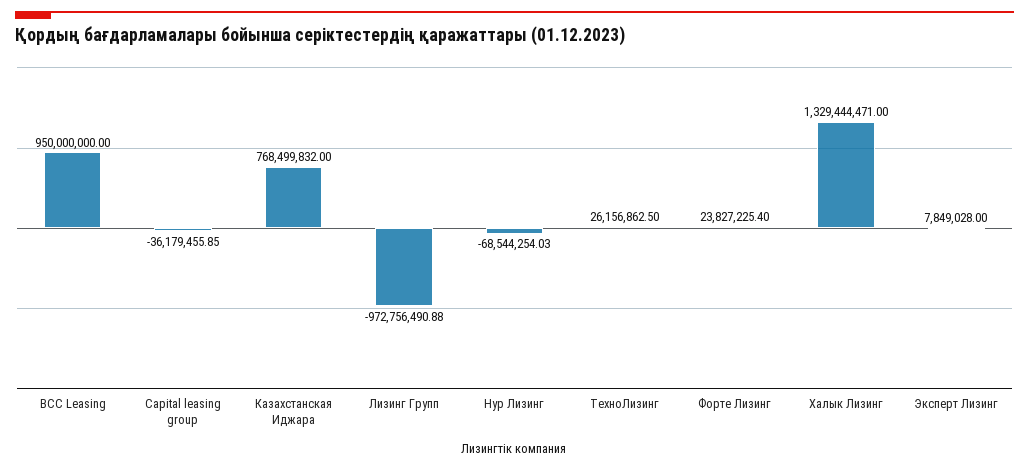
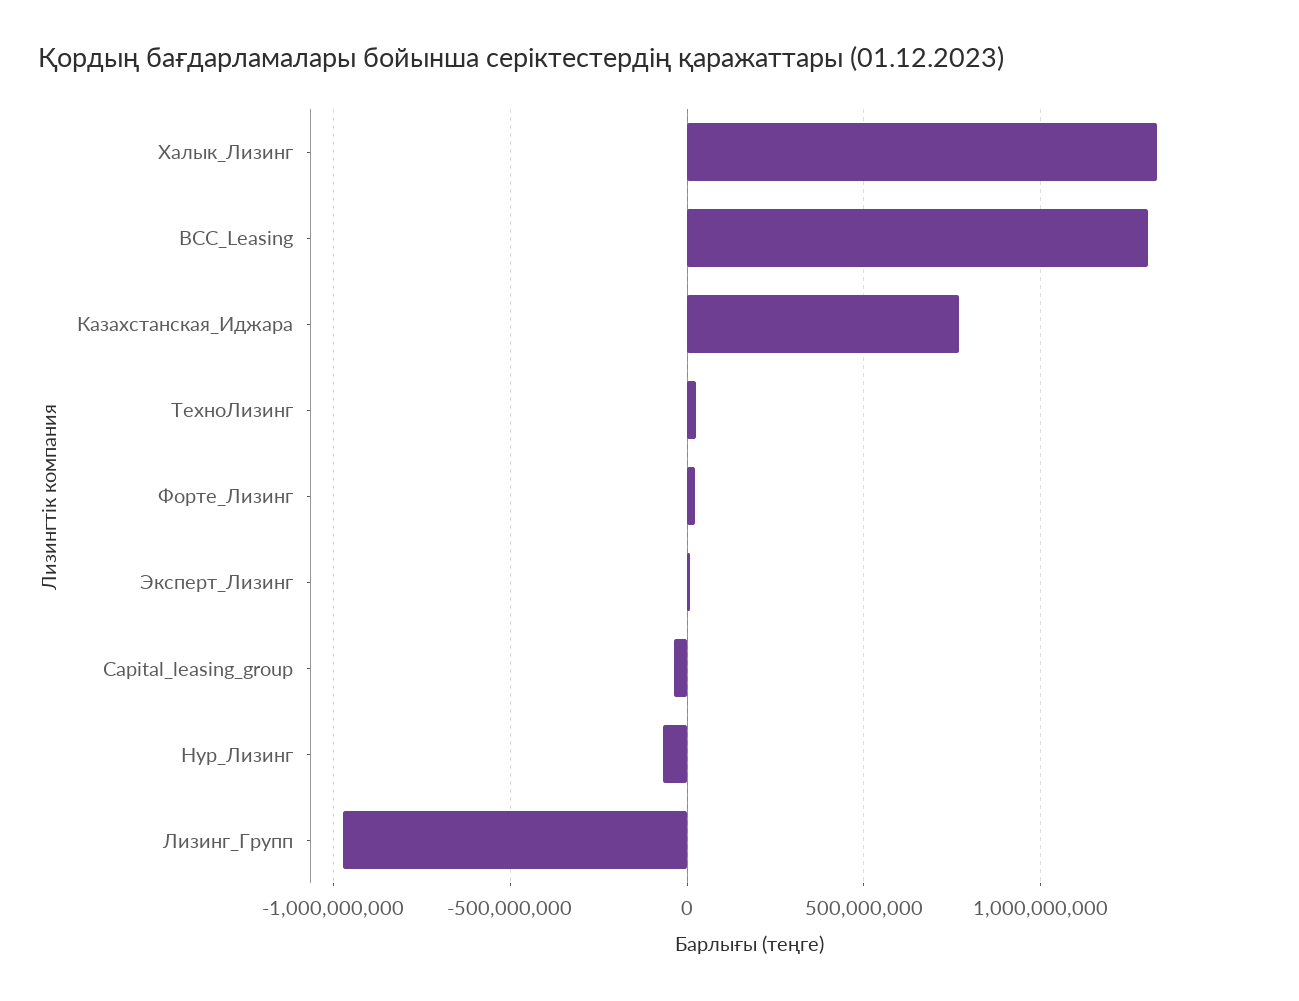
BCC Leasing: 950000000 -> 1300000000

